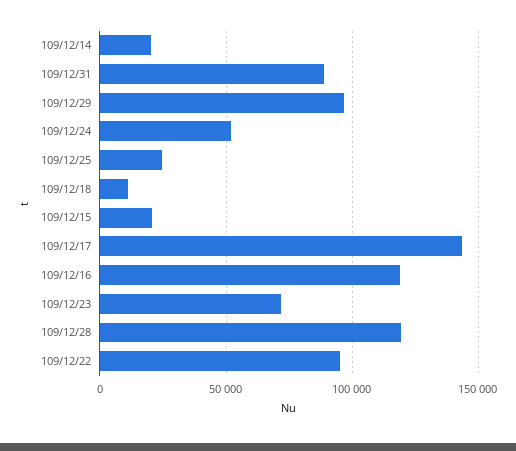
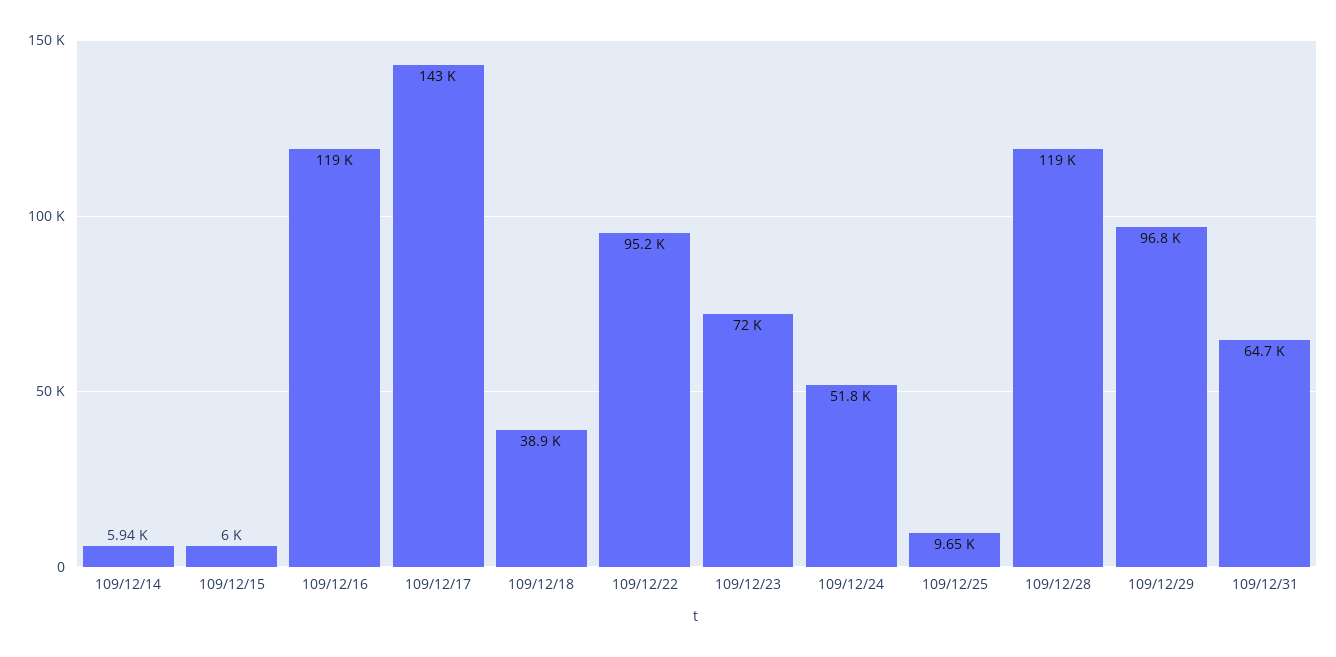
109/12/14: 20000 -> 5940
109/12/31: 90000 -> 64700
109/12/25: 25000 -> 9650
109/12/18: 10000 -> 38900
109/12/15: 20000 -> 6000

